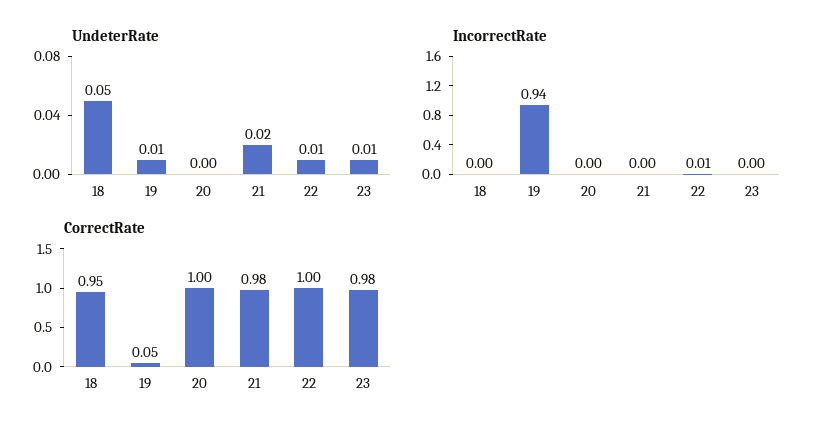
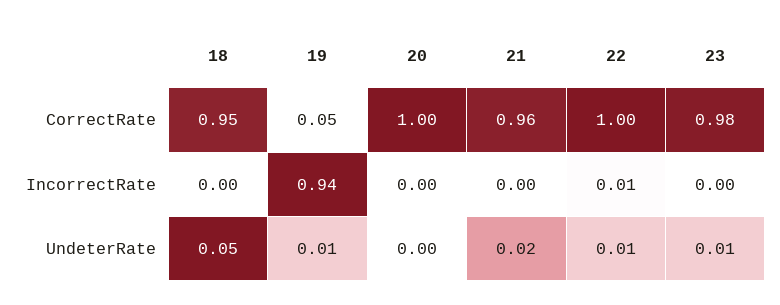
CorrectRate, 21: 0.98 -> 0.96

